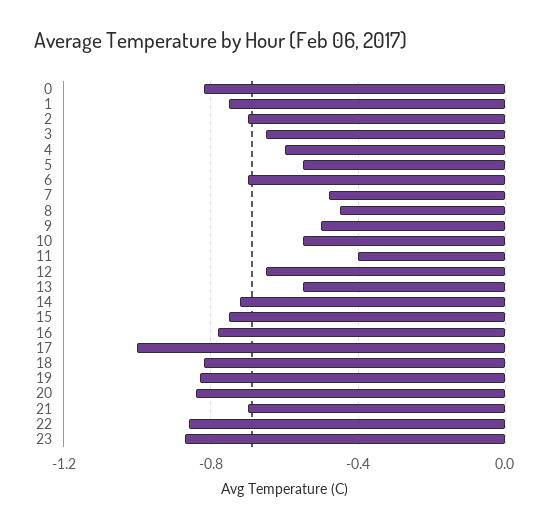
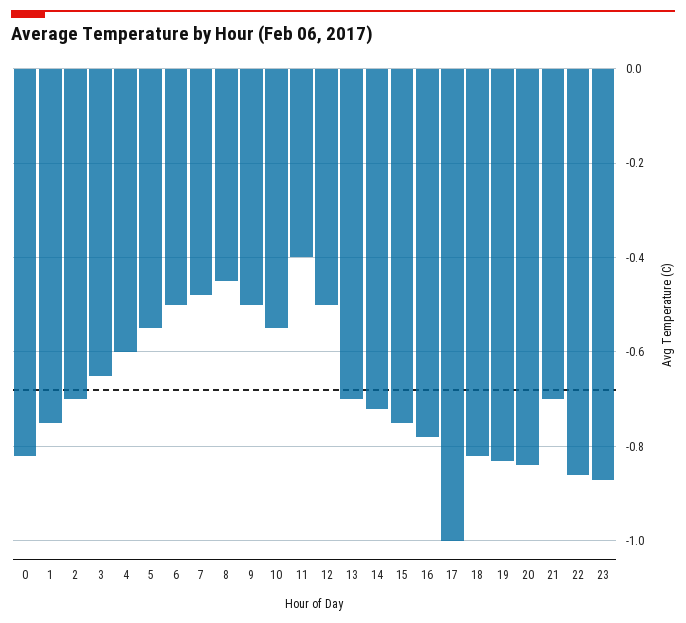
6: -0.7 -> -0.5
12: -0.65 -> -0.5
13: -0.55 -> -0.7

